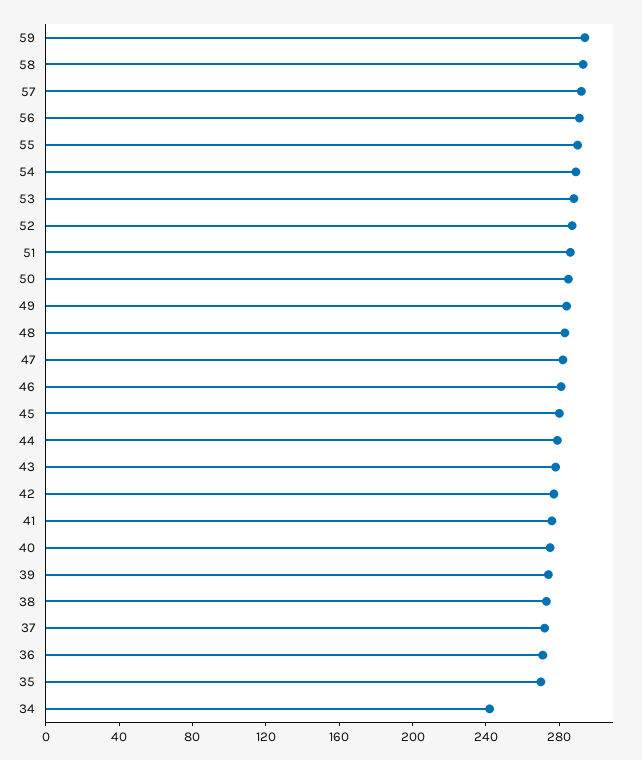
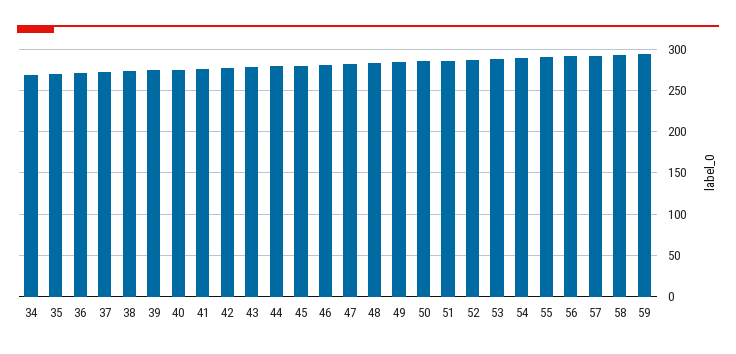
34: 240 -> 270

